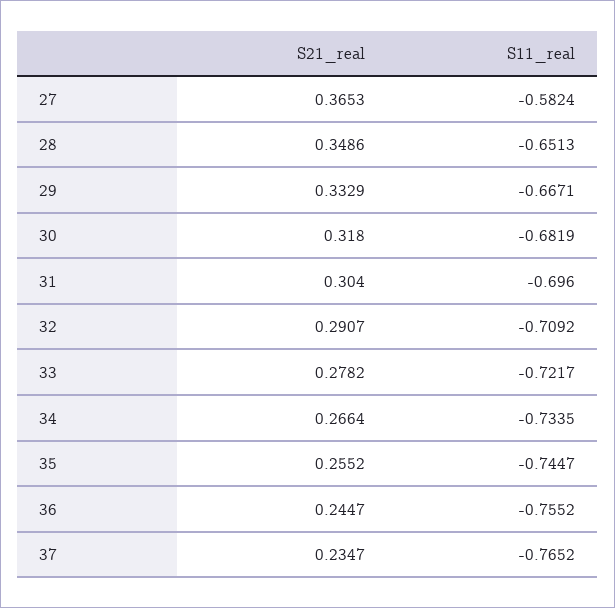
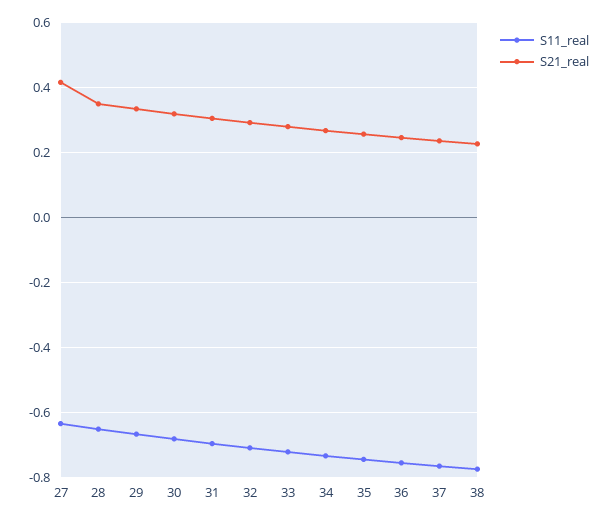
S21_real, 27: 0.3653 -> 0.42
S11_real, 27: -0.5824 -> -0.64
S11_real, 38: none -> -0.78
S21_real, 38: none -> 0.22

